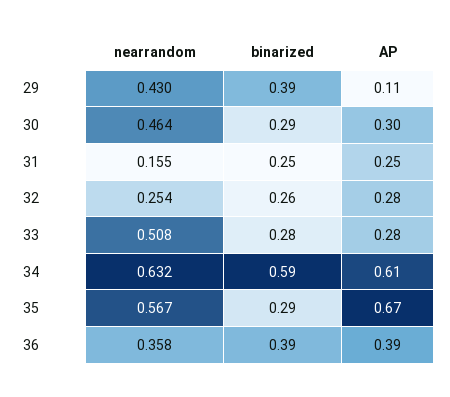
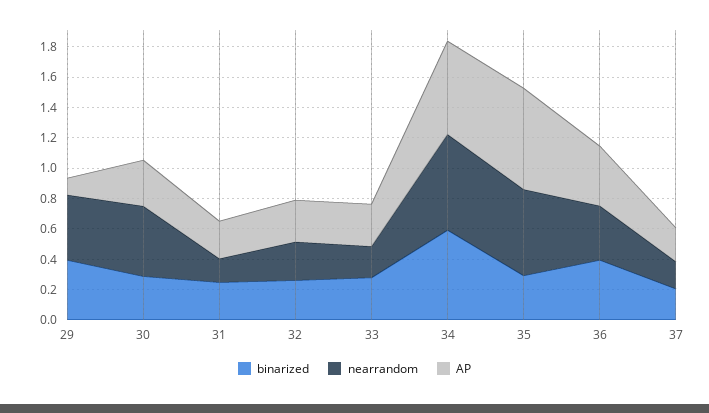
nearrandom, 33: 0.508 -> 0.2
binarized, 37: none -> 0.2
nearrandom, 37: none -> 0.2
AP, 37: none -> 0.2

